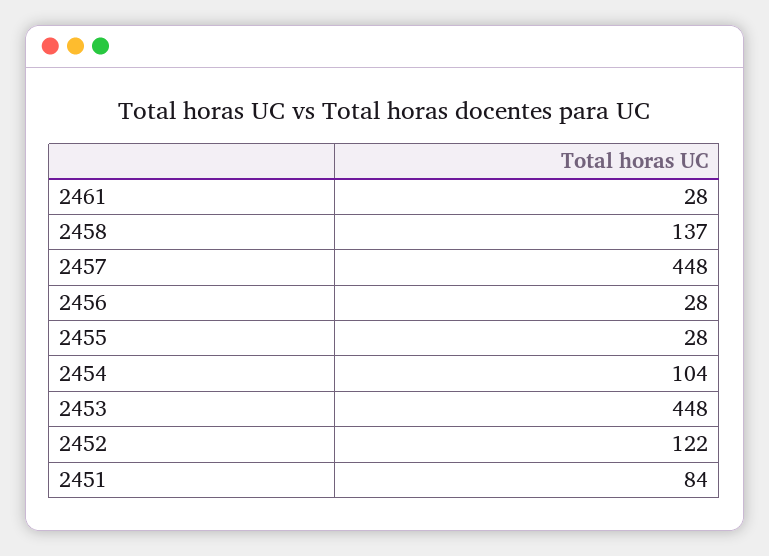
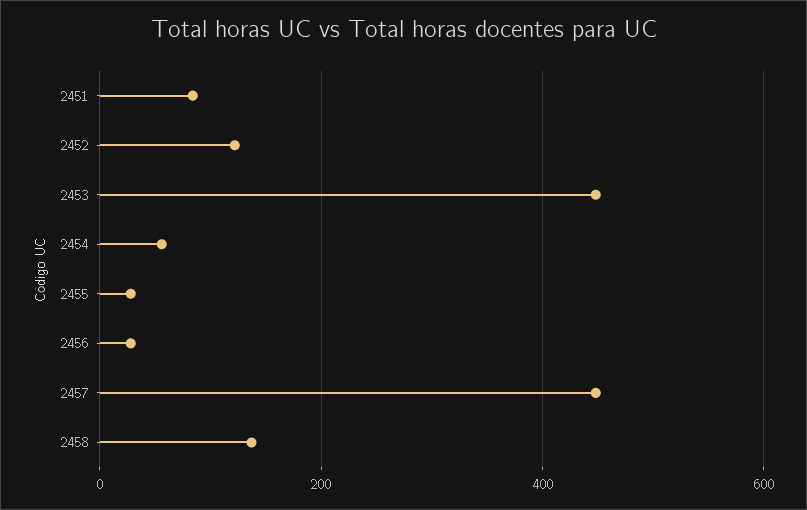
2461: 28 -> none
2454: 104 -> 60

